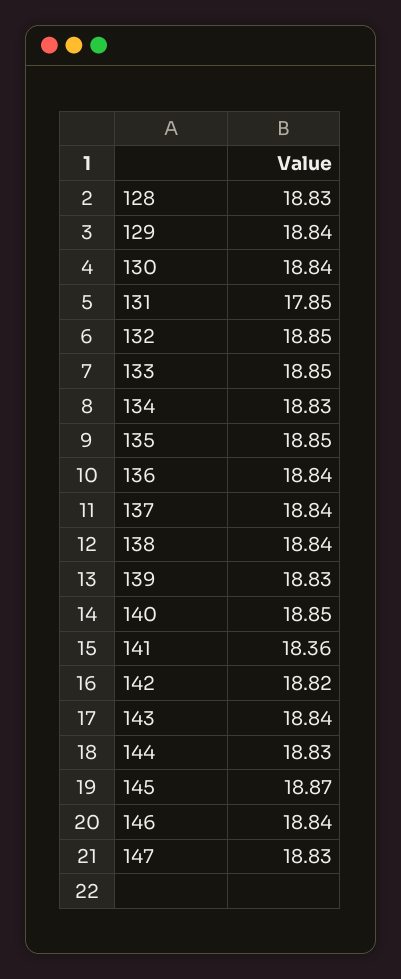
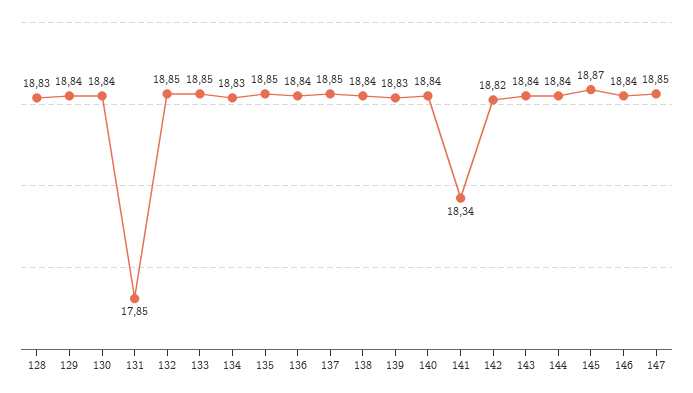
137: 18.84 -> 18.85
140: 18.85 -> 18.84
141: 18.36 -> 18.34
144: 18.83 -> 18.84
147: 18.83 -> 18.85

